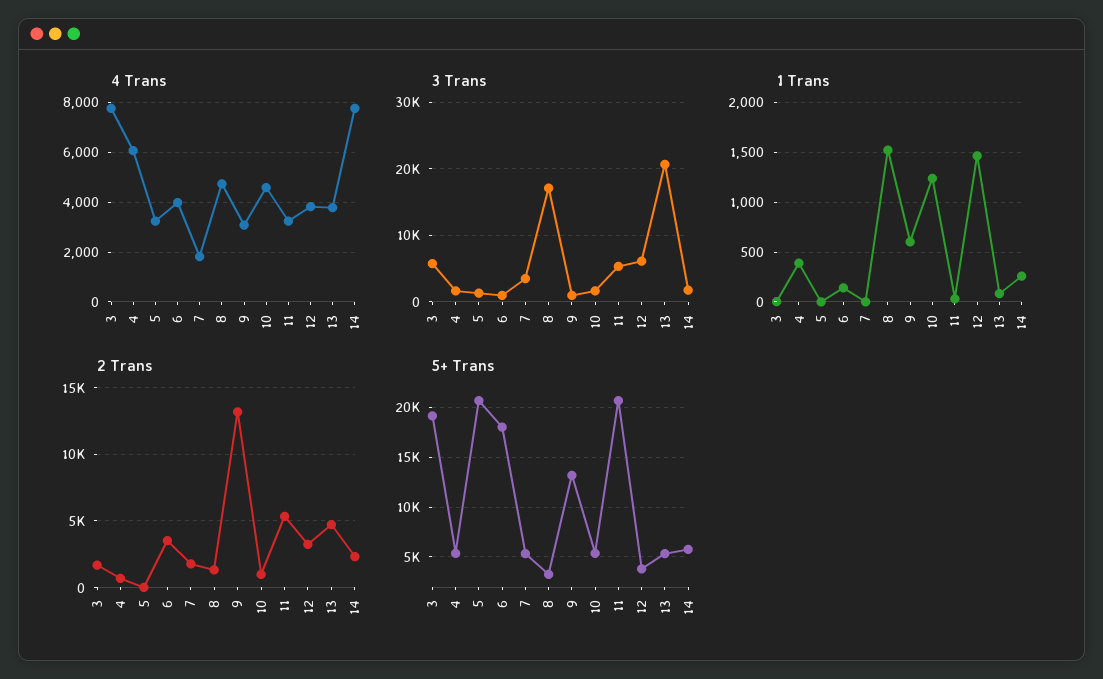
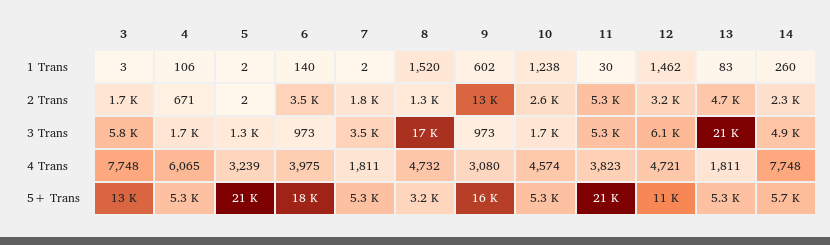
4 Trans, 11: 3250 -> 3823
4 Trans, 12: 3750 -> 4721
4 Trans, 13: 3750 -> 1811
3 Trans, 14: 2000 -> 4900
1 Trans, 4: 400 -> 106
2 Trans, 10: 1000 -> 2600
5+ Trans, 3: 19000 -> 13000
5+ Trans, 9: 13000 -> 16000
5+ Trans, 12: 4000 -> 11000

